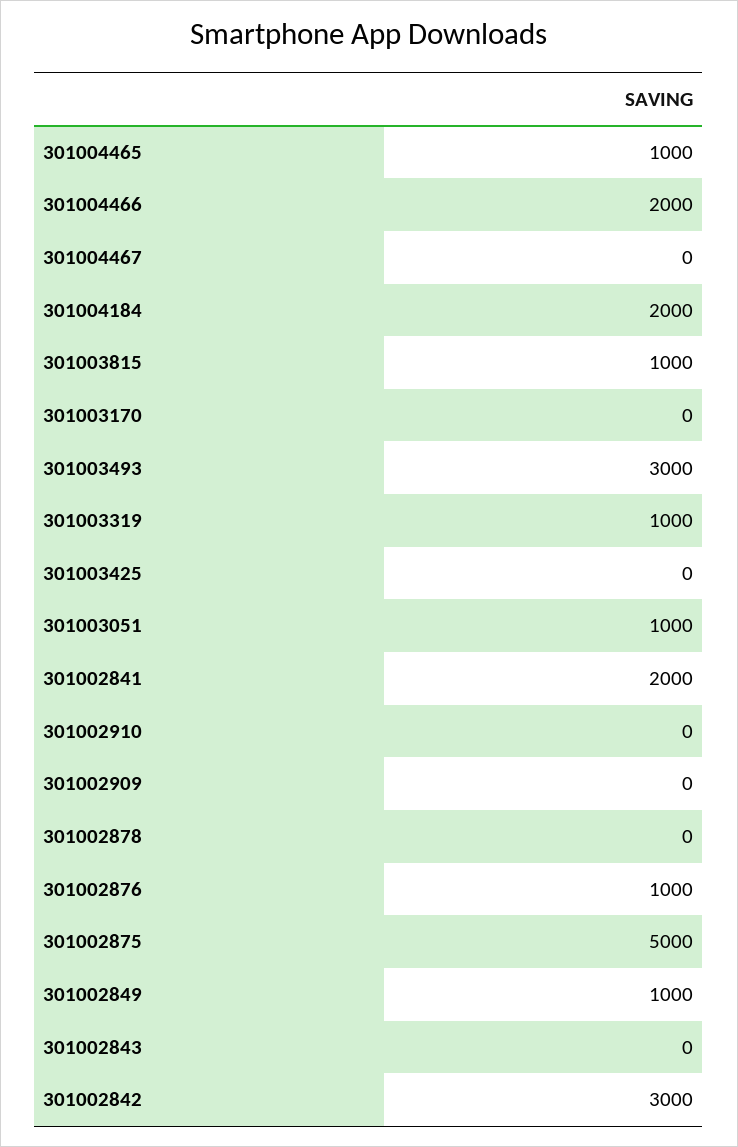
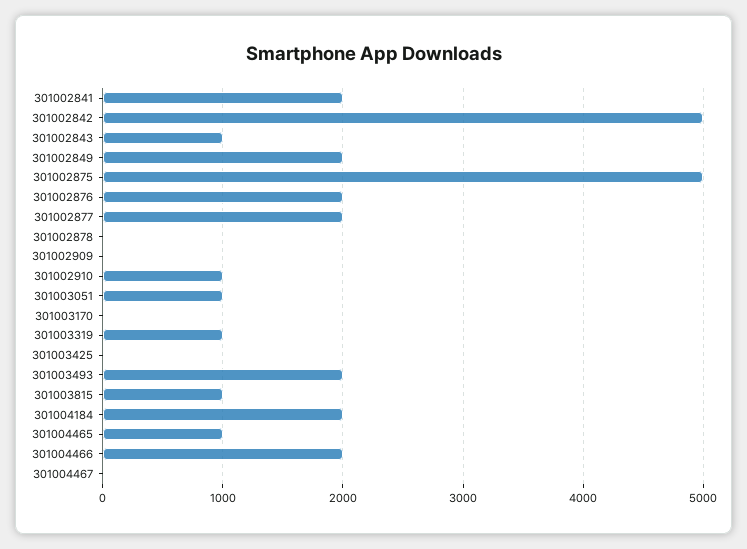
301003493: 3000 -> 2000
301002910: 0 -> 1000
301002876: 1000 -> 2000
301002849: 1000 -> 2000
301002843: 0 -> 1000
301002842: 3000 -> 5000
301002877: none -> 2000

